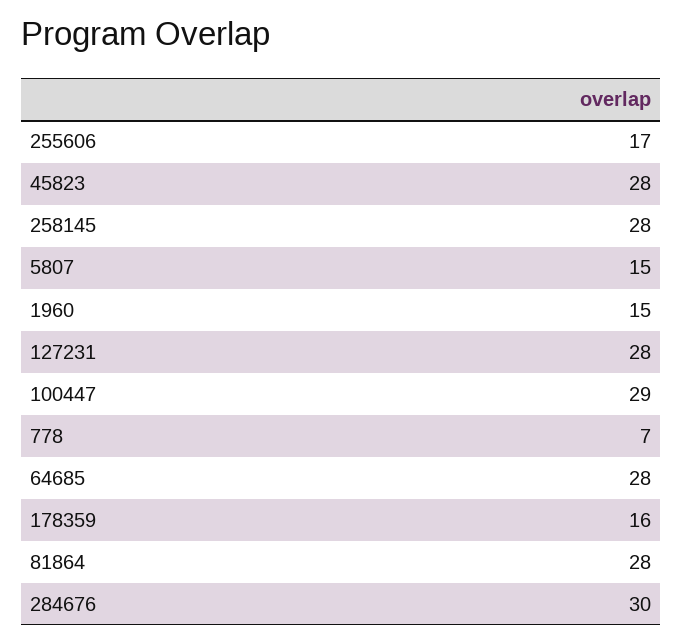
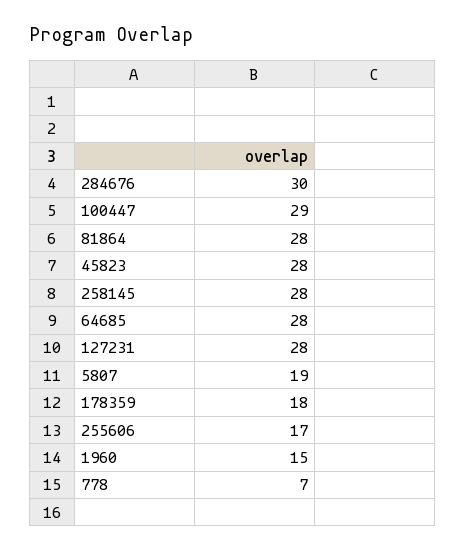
5807: 15 -> 19
178359: 16 -> 18

